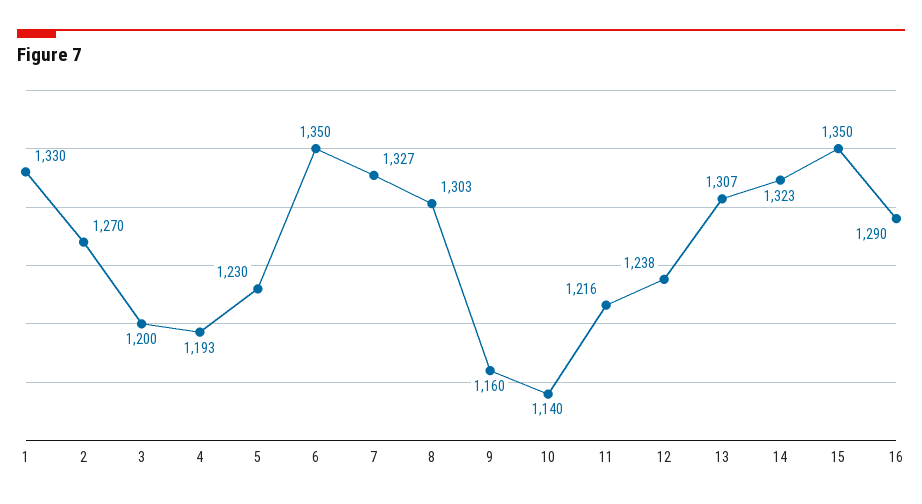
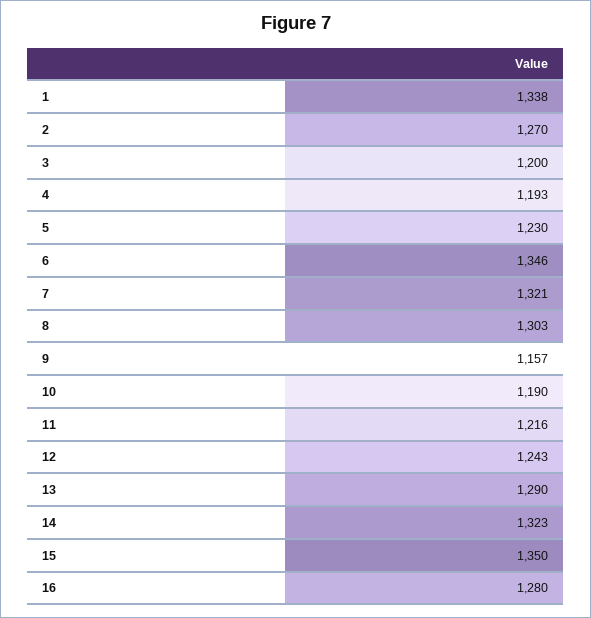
1: 1330 -> 1338
6: 1350 -> 1346
7: 1327 -> 1321
9: 1160 -> 1157
10: 1140 -> 1190
12: 1238 -> 1243
13: 1307 -> 1290
16: 1290 -> 1280

